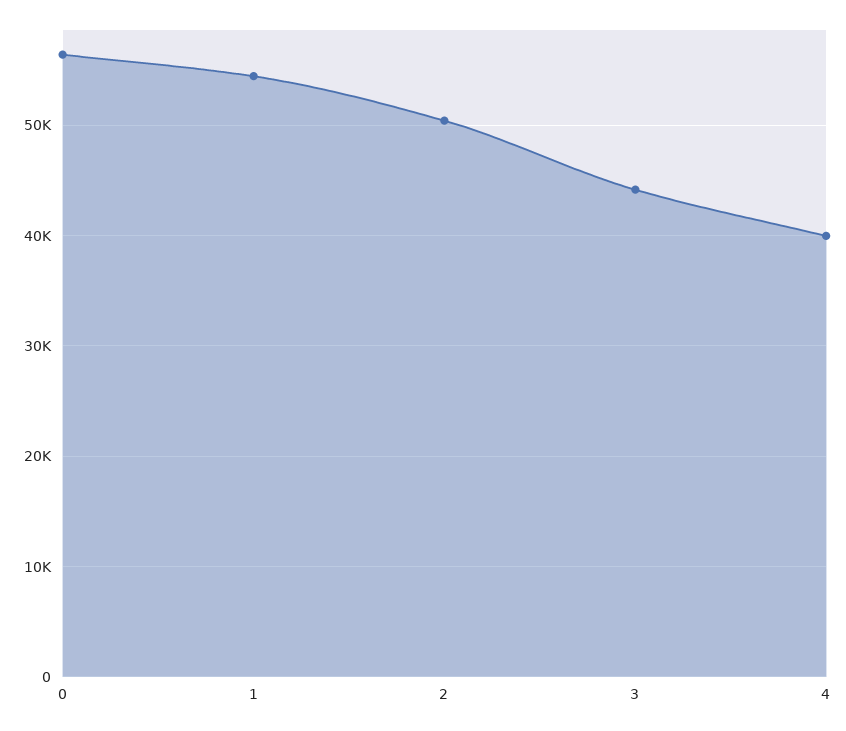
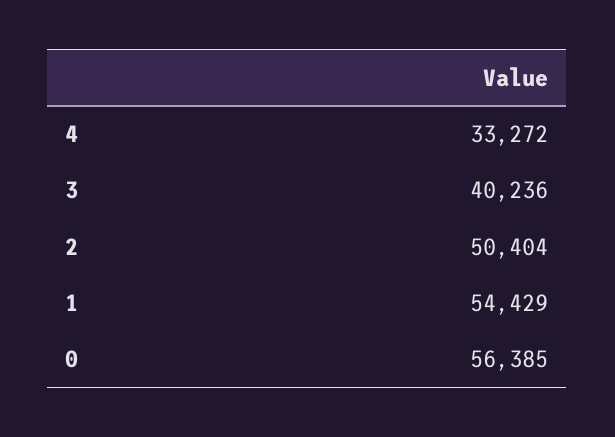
3: 44000 -> 40236
4: 40000 -> 33272

